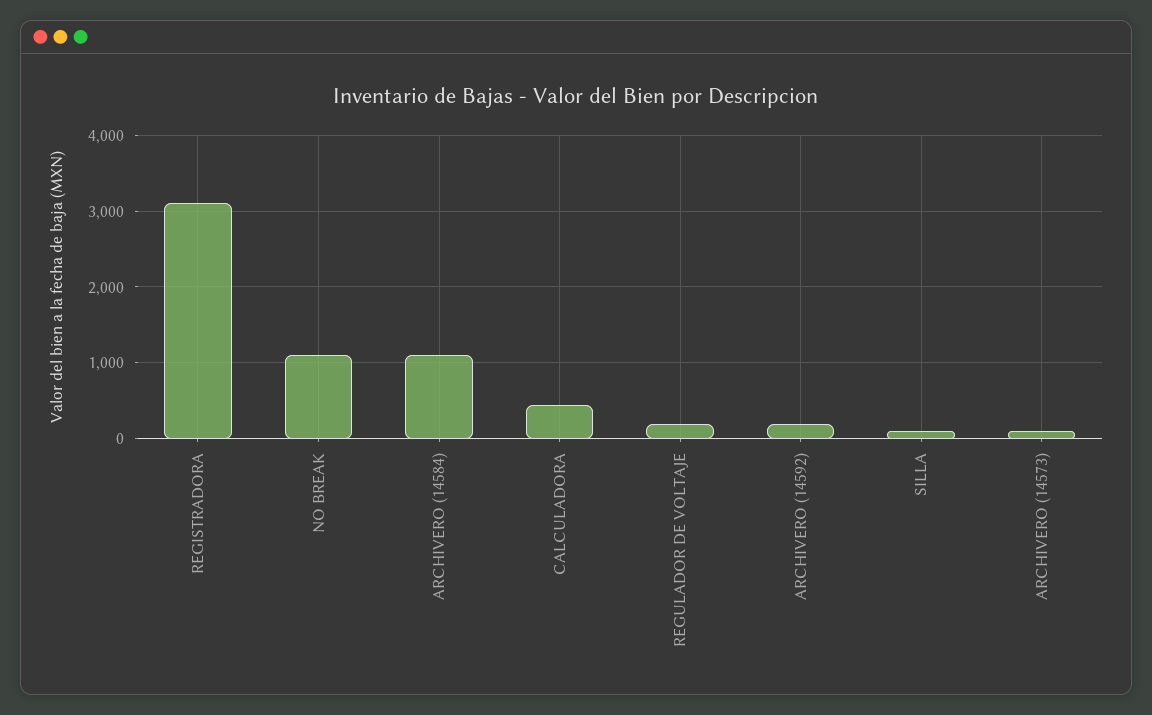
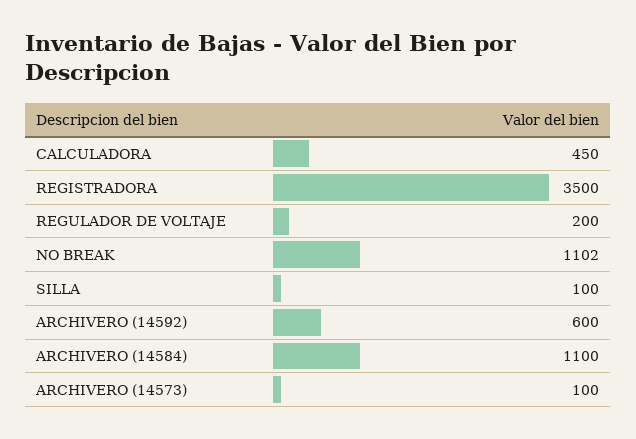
REGISTRADORA: 3100 -> 3500
ARCHIVERO (14592): 200 -> 600

